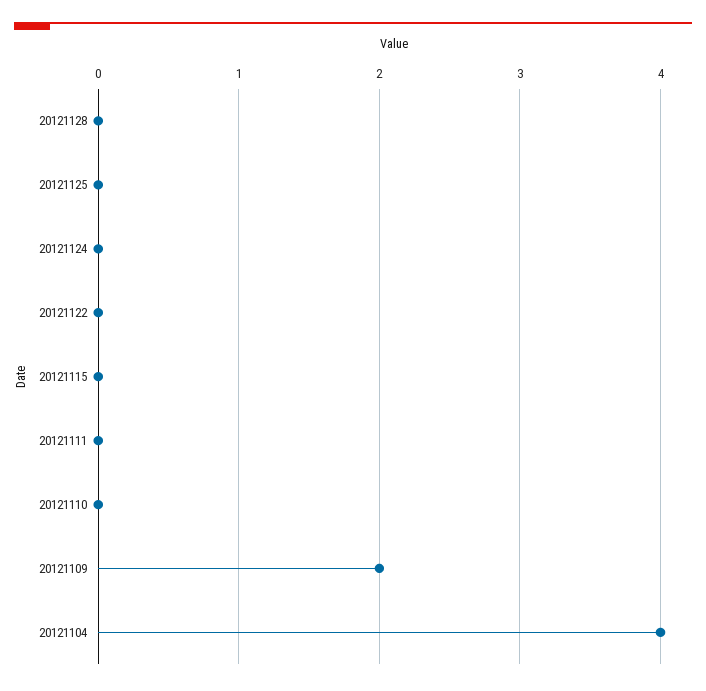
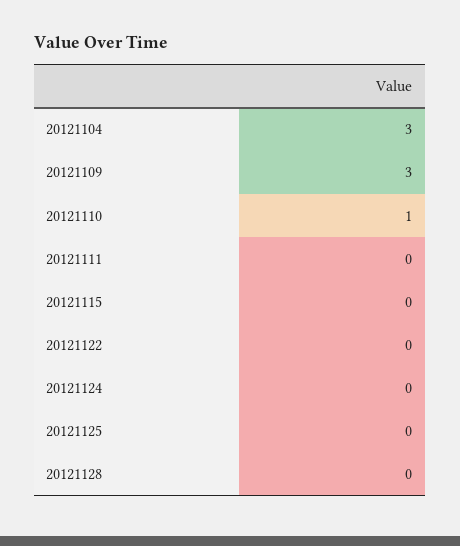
20121110: 0 -> 1
20121109: 2 -> 3
20121104: 4 -> 3

